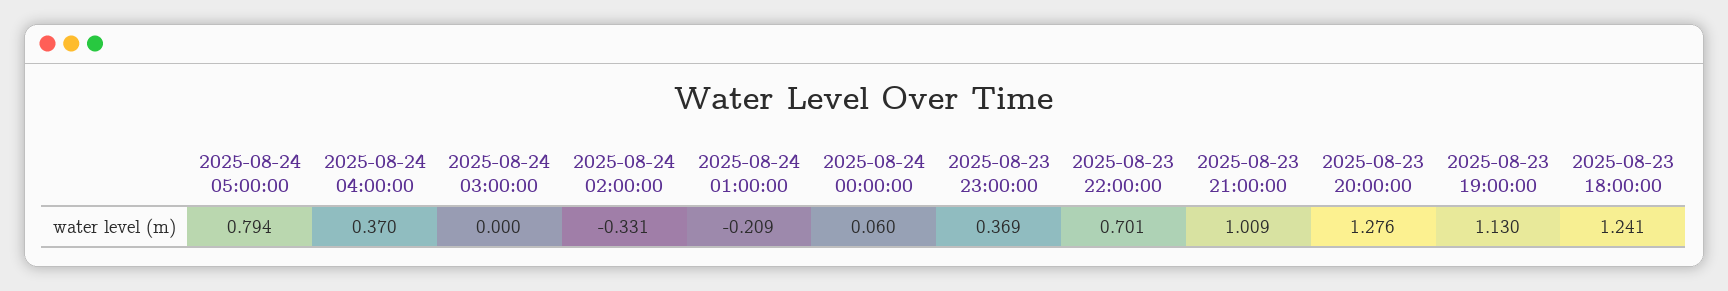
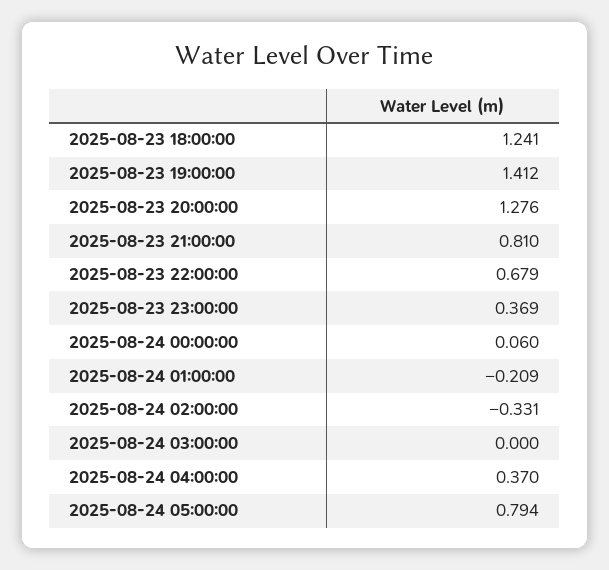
2025-08-23 22:00:00: 0.701 -> 0.679
2025-08-23 21:00:00: 1.009 -> 0.81
2025-08-23 19:00:00: 1.13 -> 1.412

